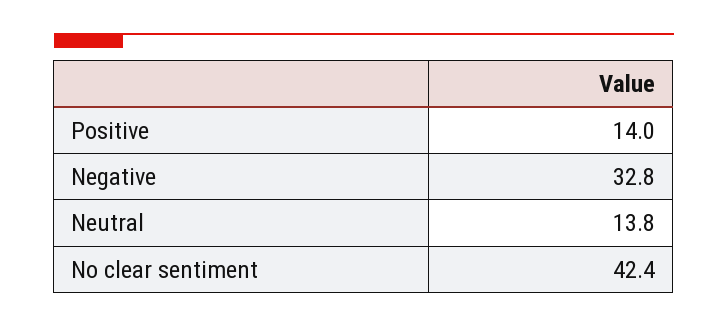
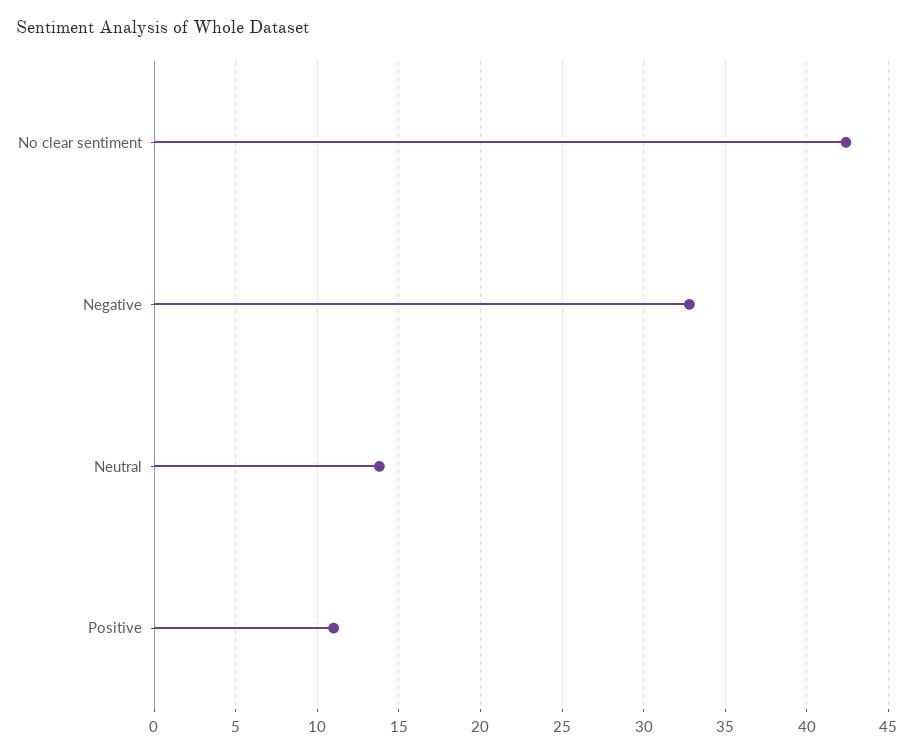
Positive: 14 -> 11

